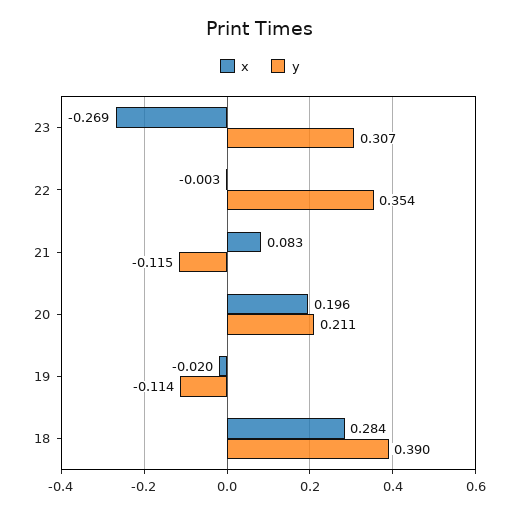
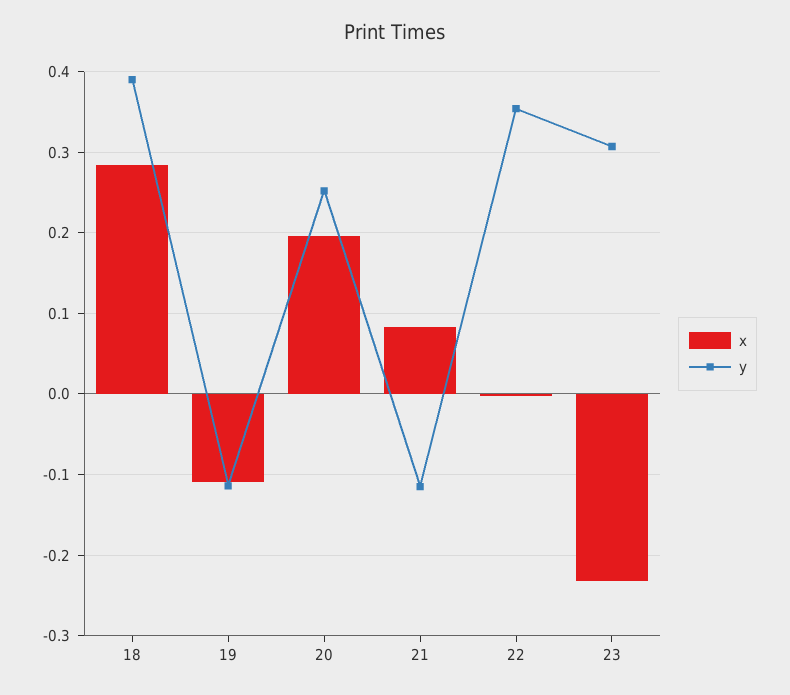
x, 23: -0.269 -> -0.23
y, 20: 0.211 -> 0.25
x, 19: -0.02 -> -0.11

